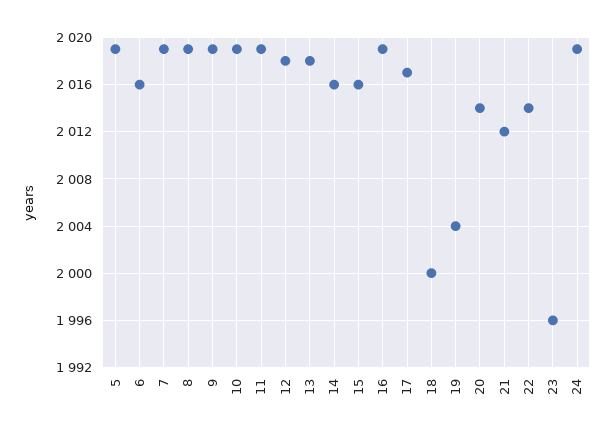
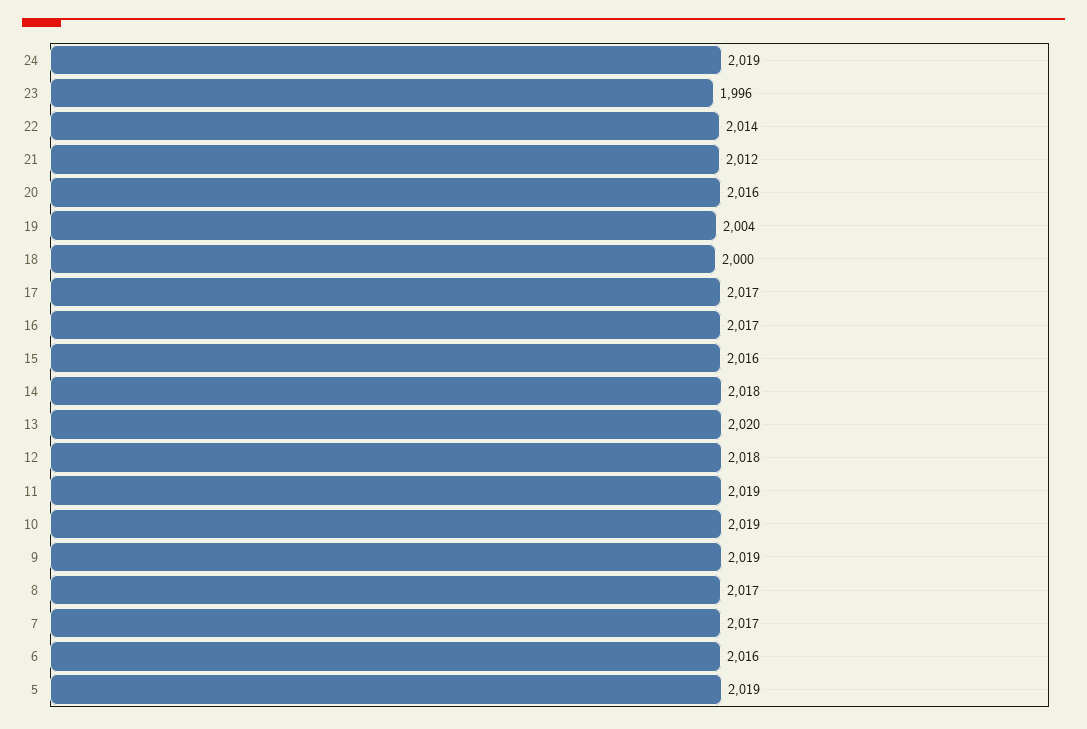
7: 2019 -> 2017
8: 2019 -> 2017
13: 2018 -> 2020
14: 2016 -> 2018
16: 2019 -> 2017
20: 2014 -> 2016

